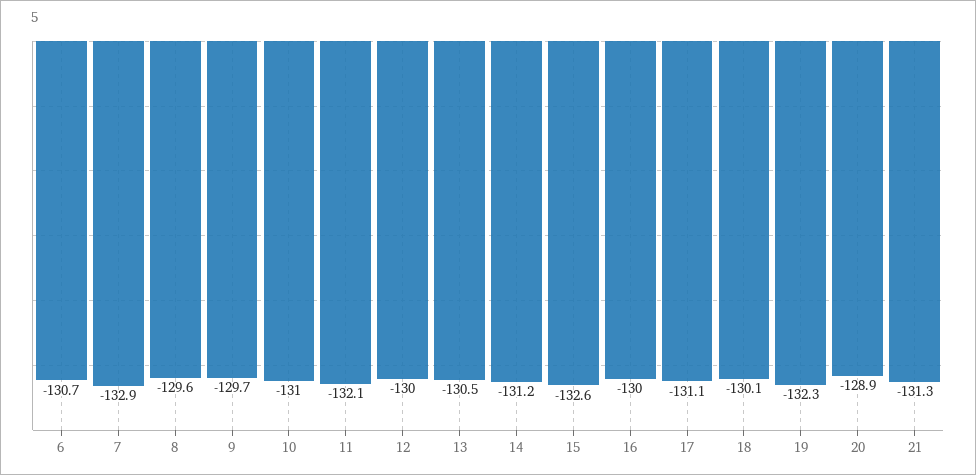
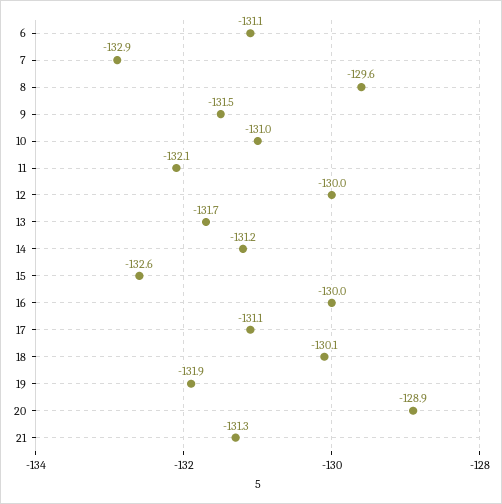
6: -130.7 -> -131.1
9: -129.7 -> -131.5
13: -130.5 -> -131.7
19: -132.3 -> -131.9

